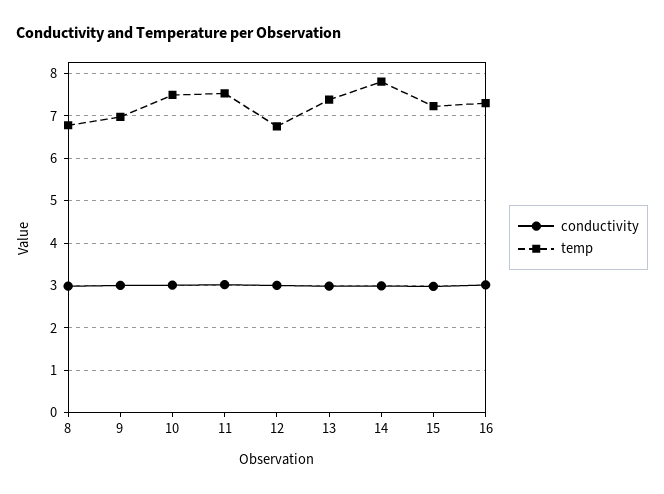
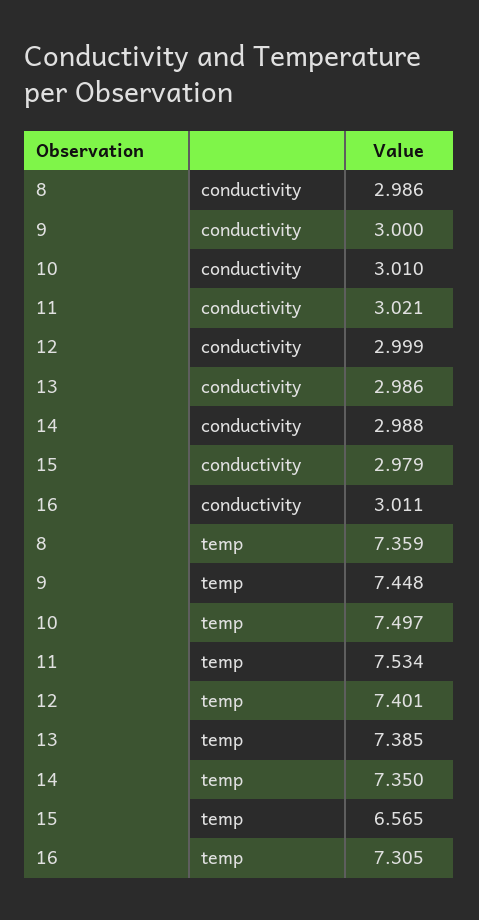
temp, 8: 6.8 -> 7.359
temp, 9: 7 -> 7.448
temp, 12: 6.8 -> 7.401
temp, 14: 7.8 -> 7.35
temp, 15: 7.2 -> 6.565

